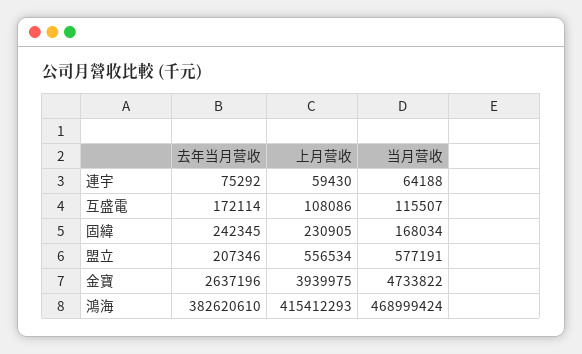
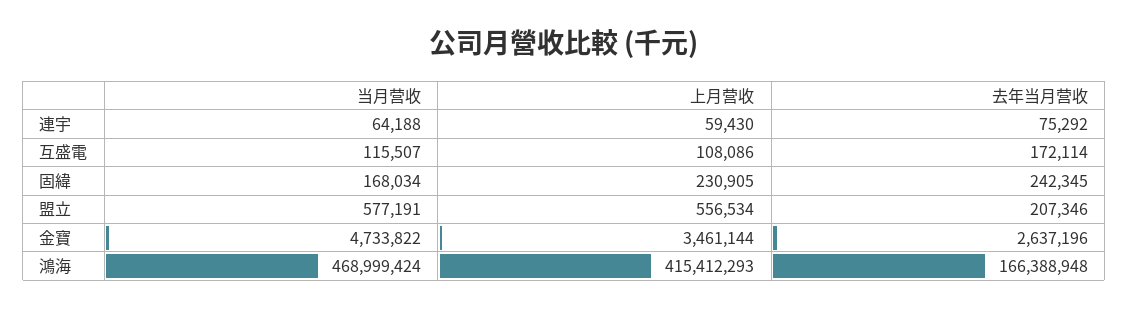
上月营收, 金寶: 3939975 -> 3461144
去年当月营收, 鴻海: 382620610 -> 166388948

